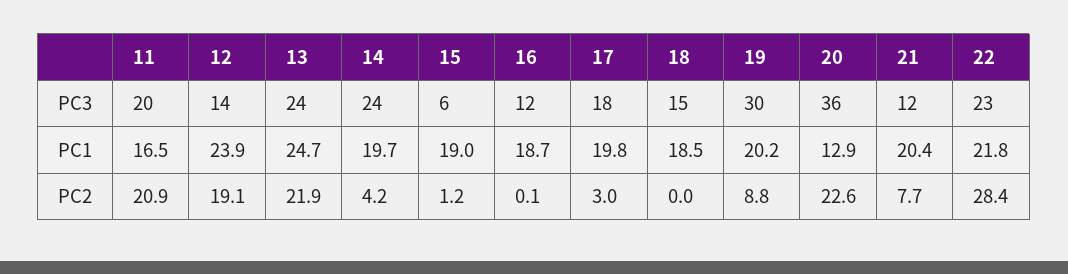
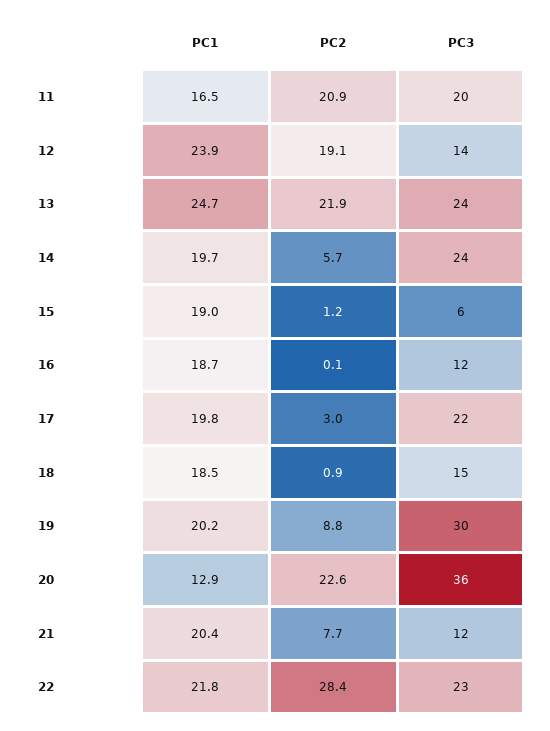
17, PC3: 18 -> 22
14, PC2: 4.2 -> 5.7
18, PC2: 0 -> 0.9

